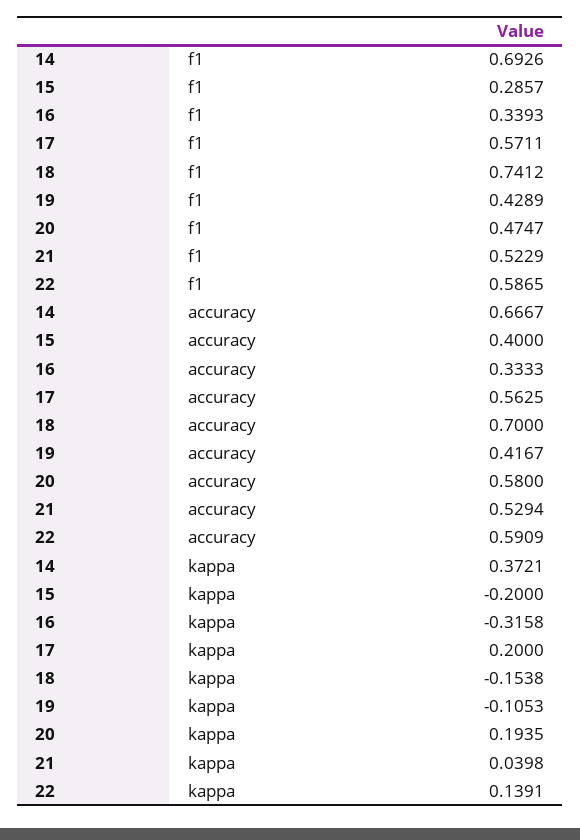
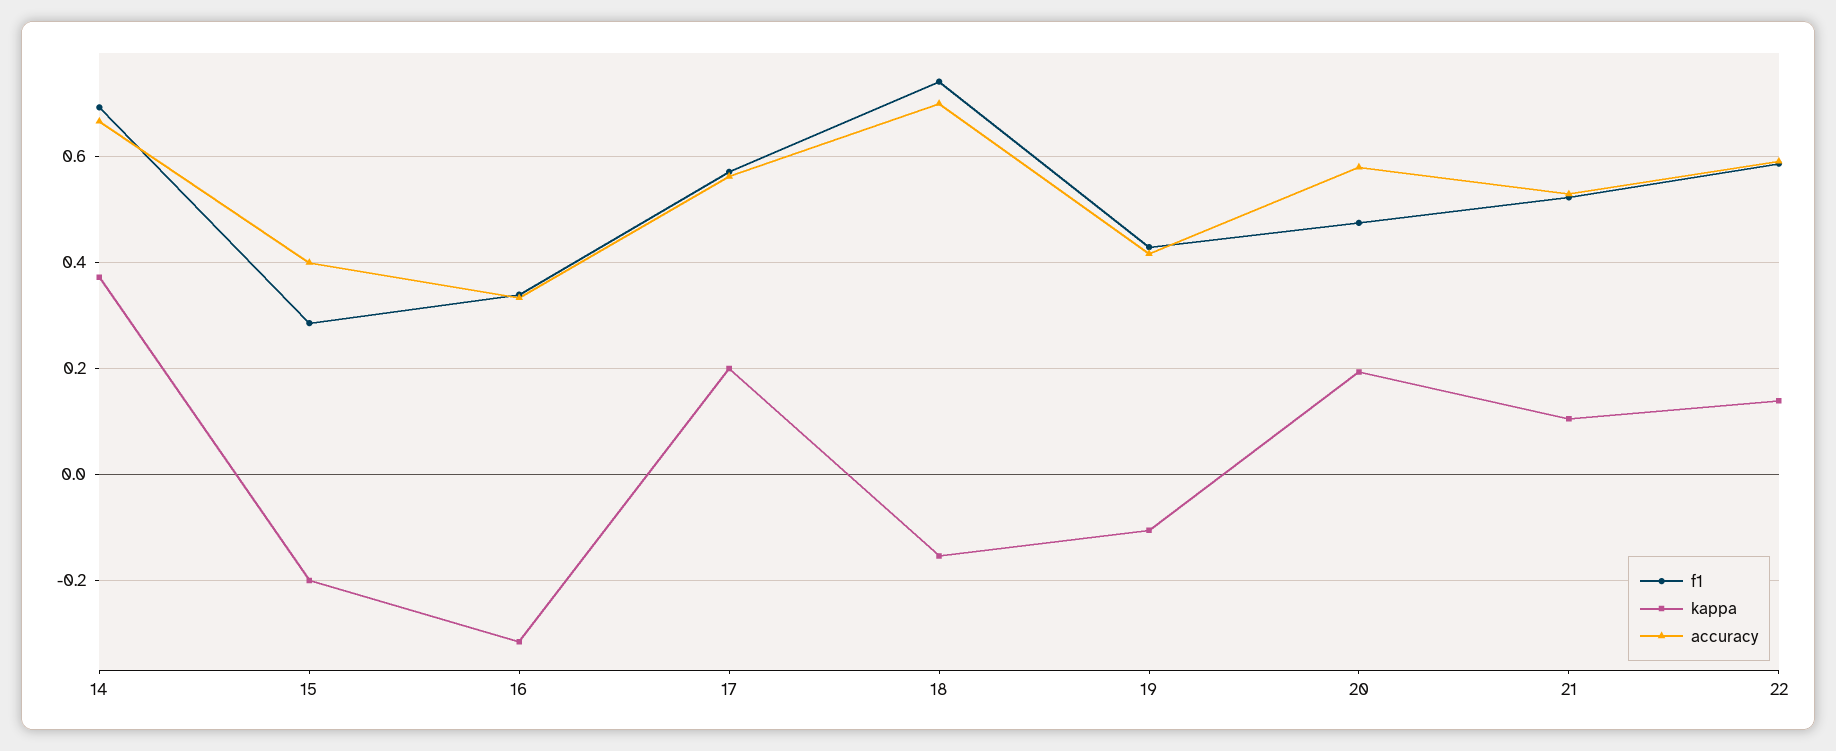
kappa, 21: 0.0398 -> 0.1

